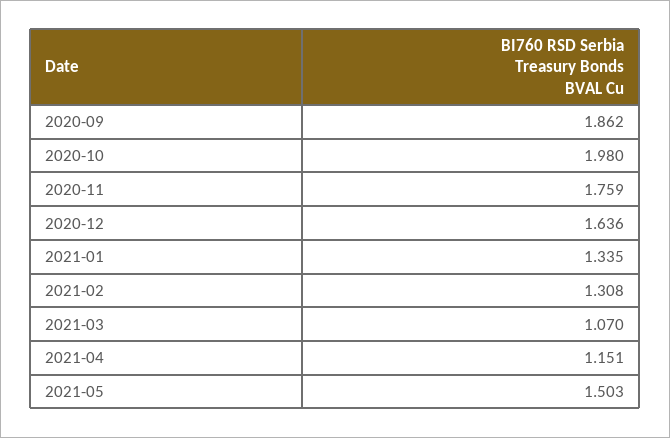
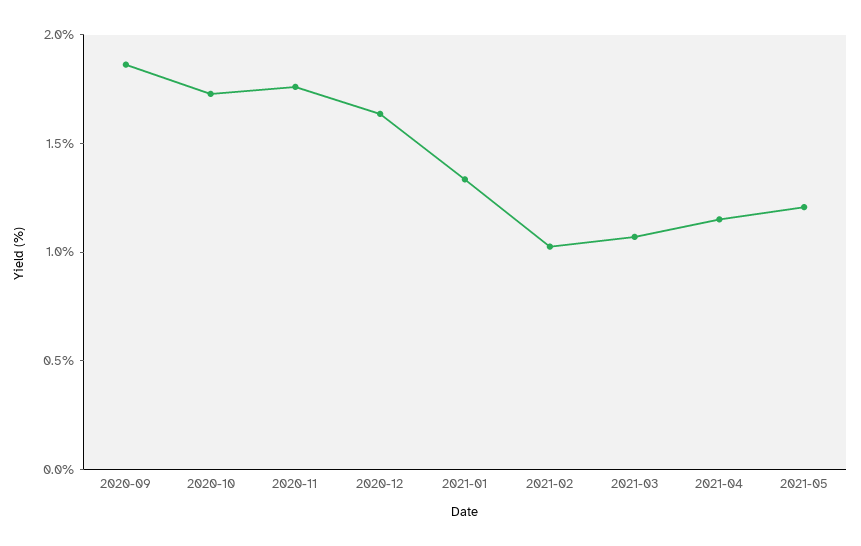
2020-10: 1.98 -> 1.7
2021-02: 1.308 -> 1
2021-05: 1.503 -> 1.2

